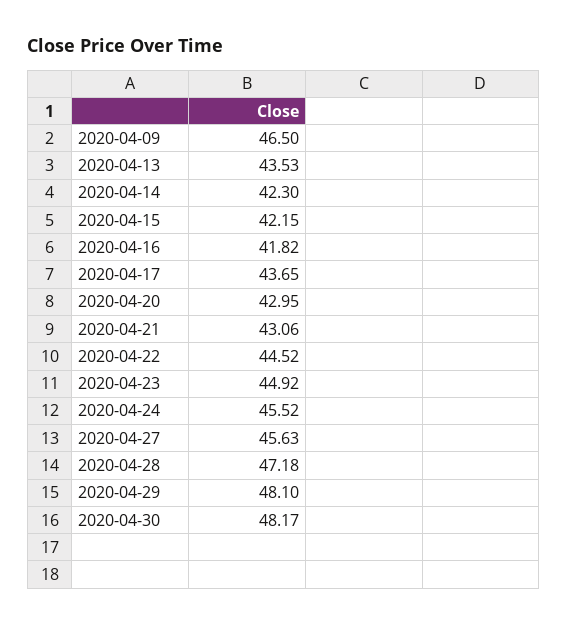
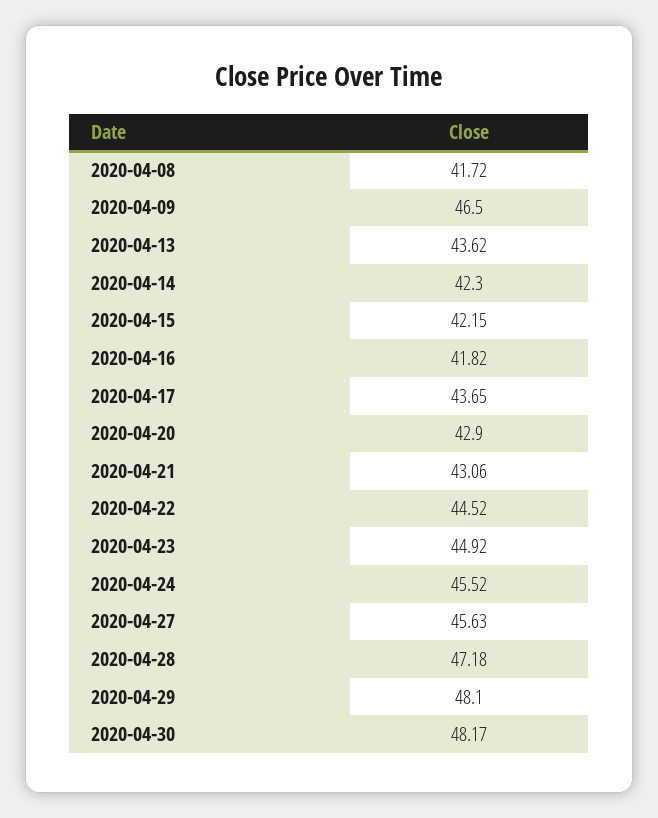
2020-04-13: 43.53 -> 43.62
2020-04-20: 42.95 -> 42.9
2020-04-08: none -> 41.72

